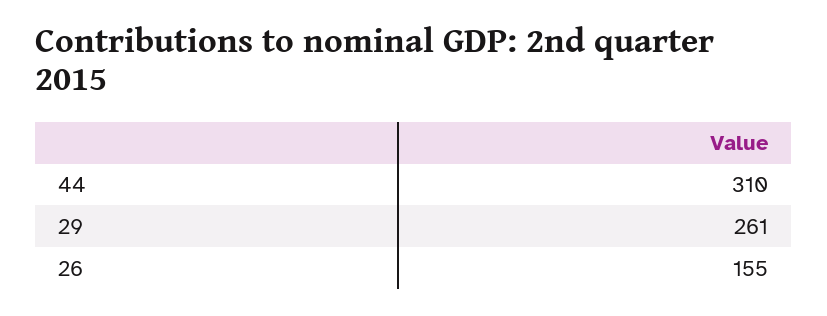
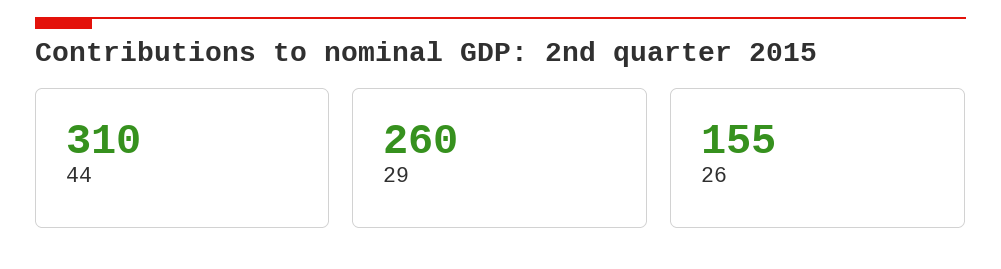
29: 261 -> 260

